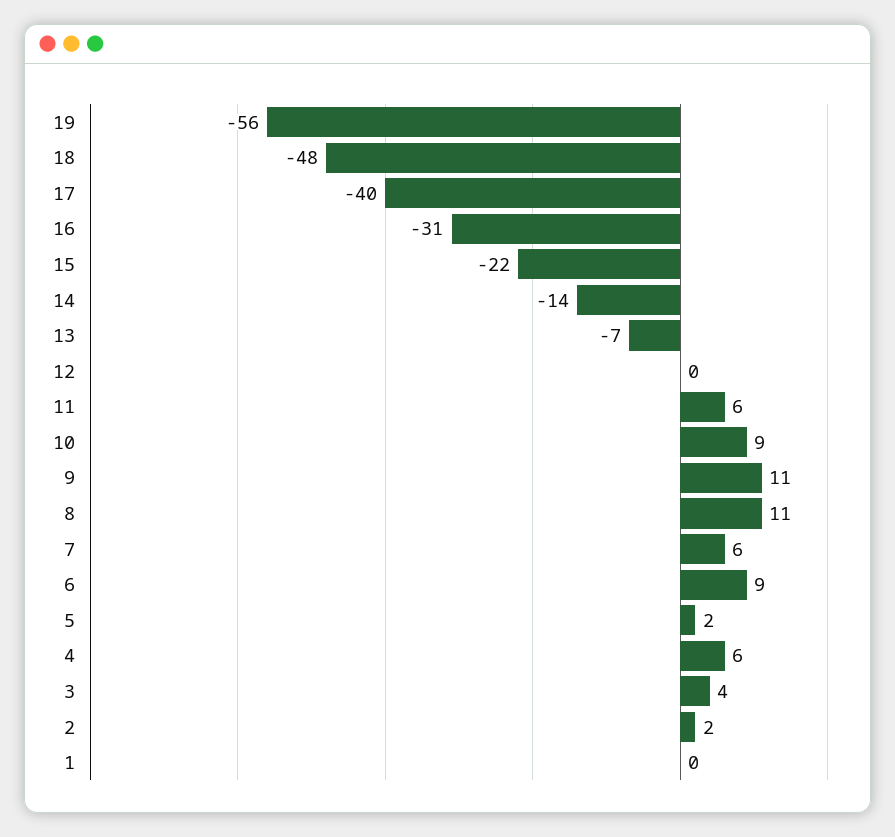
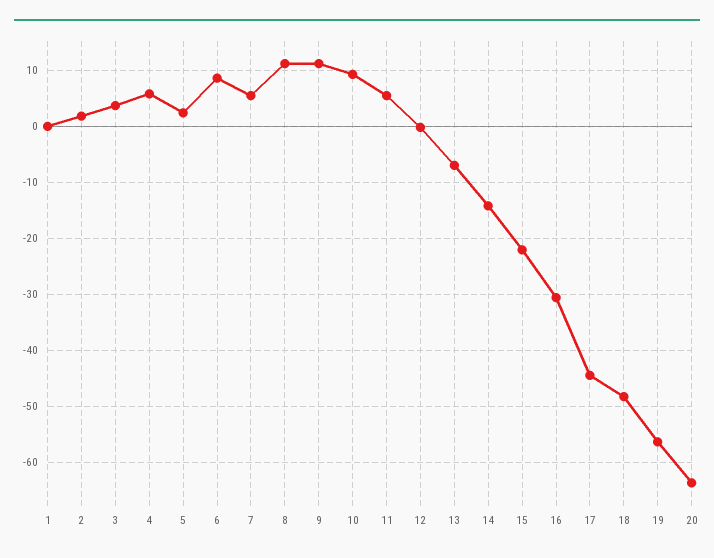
17: -40 -> -44
20: none -> -64

